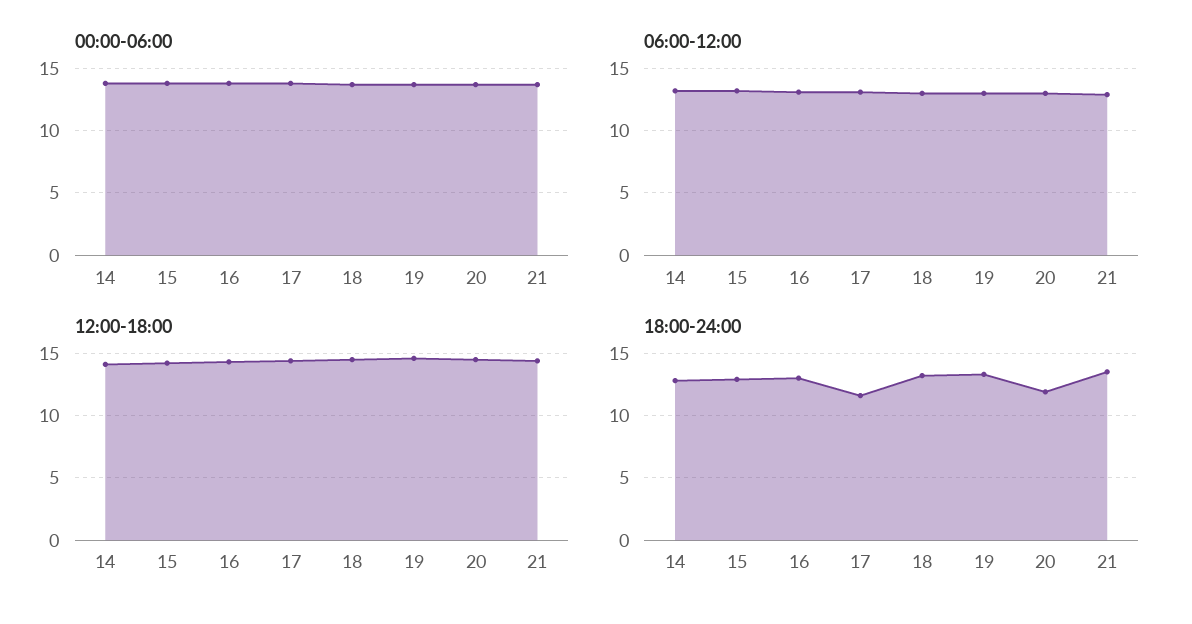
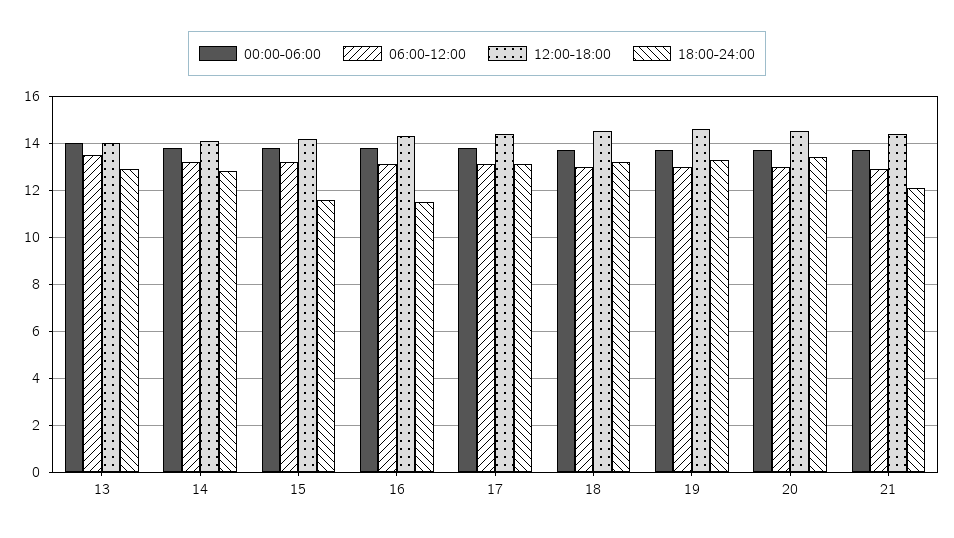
18:00-24:00, 15: 13 -> 11.5
18:00-24:00, 16: 13 -> 11.5
18:00-24:00, 17: 11.5 -> 13
18:00-24:00, 20: 12 -> 13.5
18:00-24:00, 21: 13.5 -> 12
00:00-06:00, 13: none -> 14
06:00-12:00, 13: none -> 13.5
12:00-18:00, 13: none -> 14
18:00-24:00, 13: none -> 13

